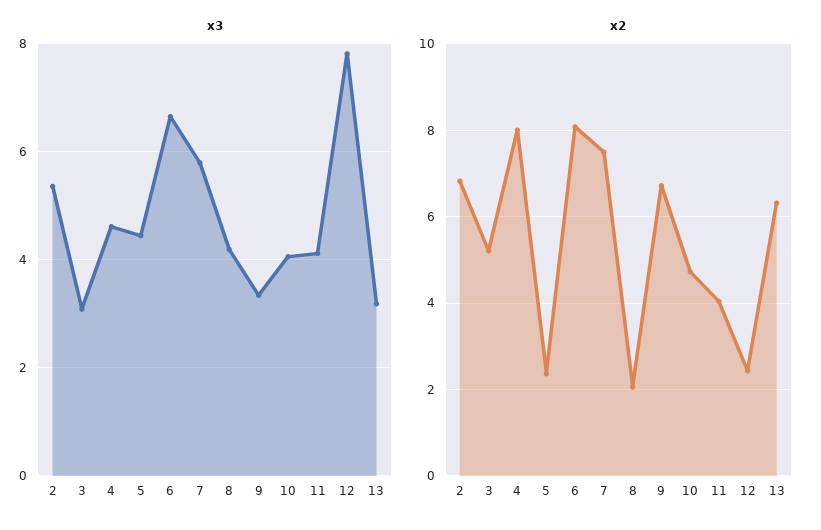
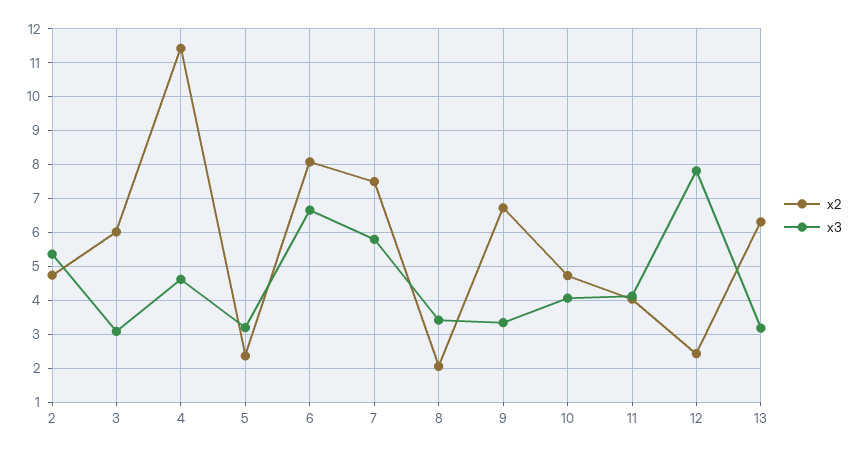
x3, 5: 4.4 -> 3.2
x3, 8: 4.2 -> 3.4
x2, 2: 6.8 -> 4.8
x2, 3: 5.2 -> 6
x2, 4: 8 -> 11.4

